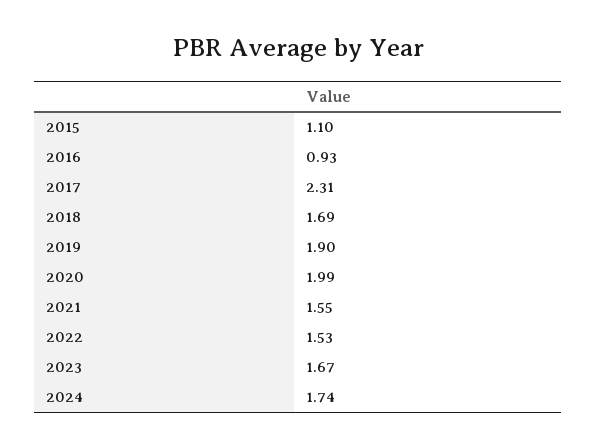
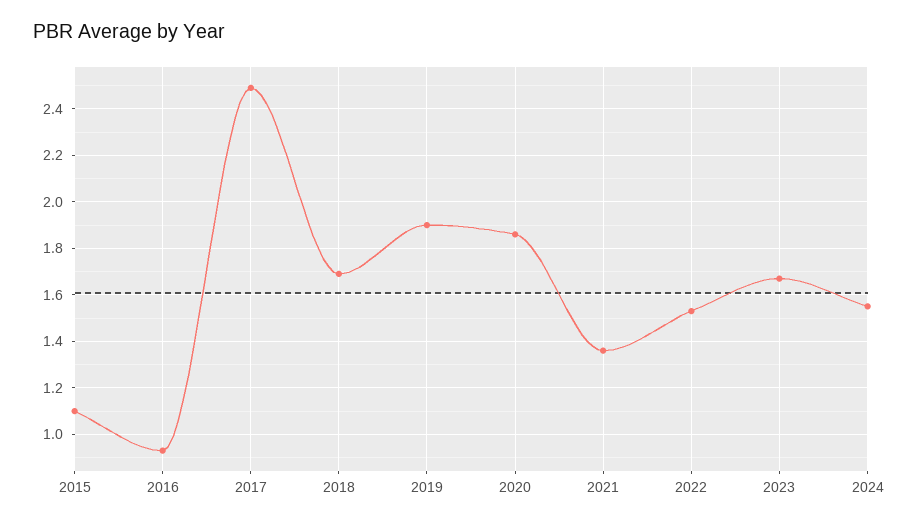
2017: 2.31 -> 2.5
2020: 1.99 -> 1.85
2021: 1.55 -> 1.35
2024: 1.74 -> 1.55

